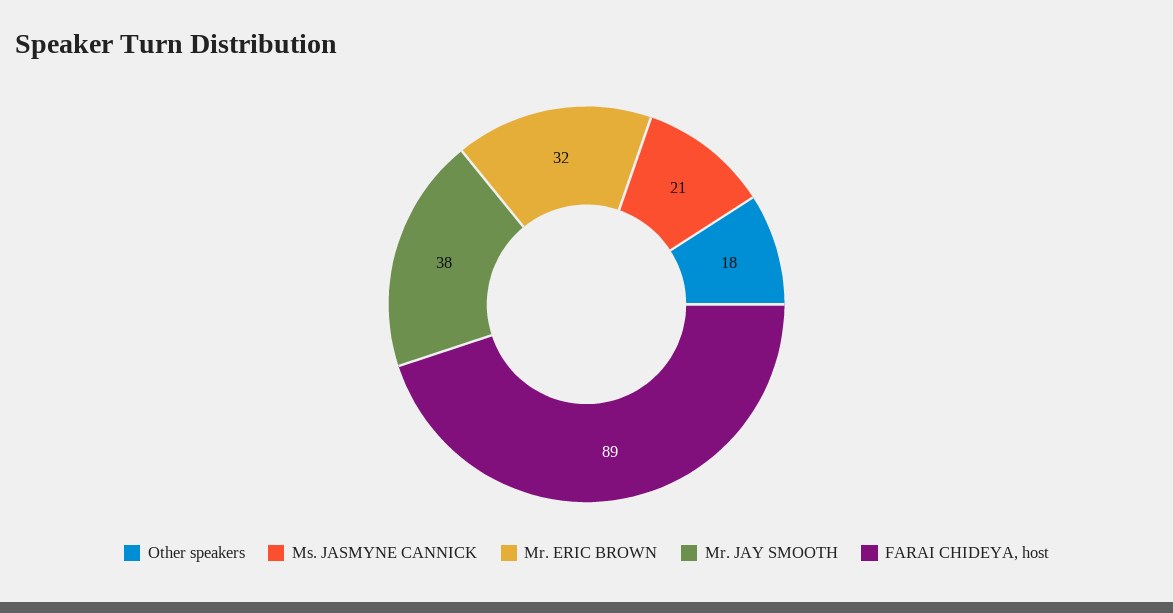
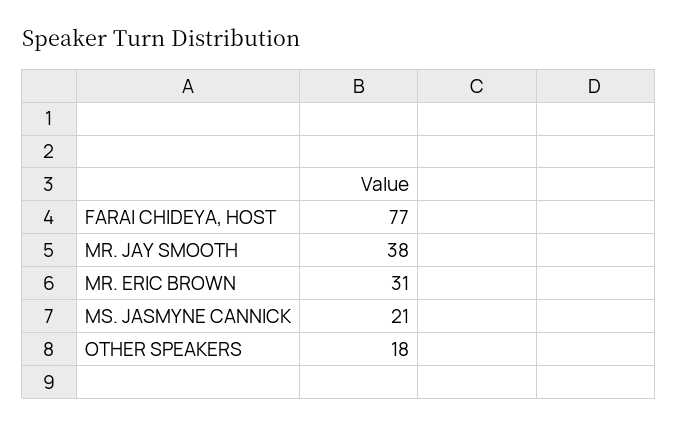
Mr. ERIC BROWN: 32 -> 31
FARAI CHIDEYA, host: 89 -> 77

